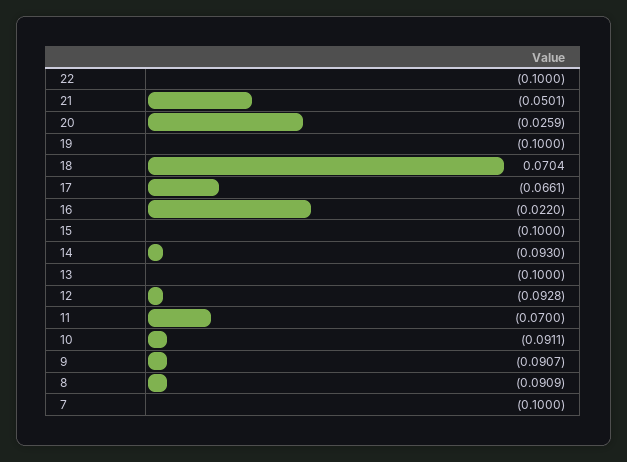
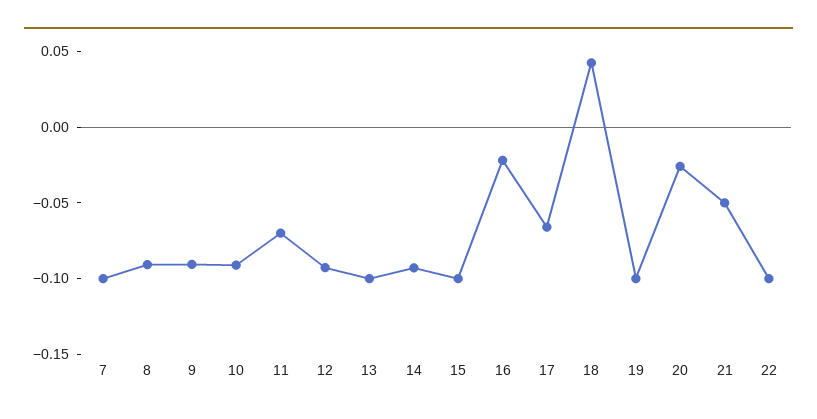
18: 0.0704 -> 0.04

